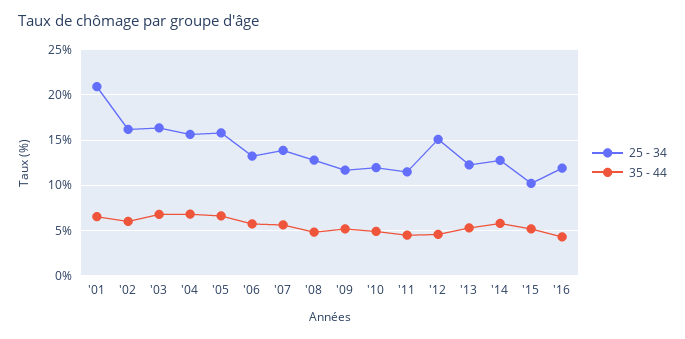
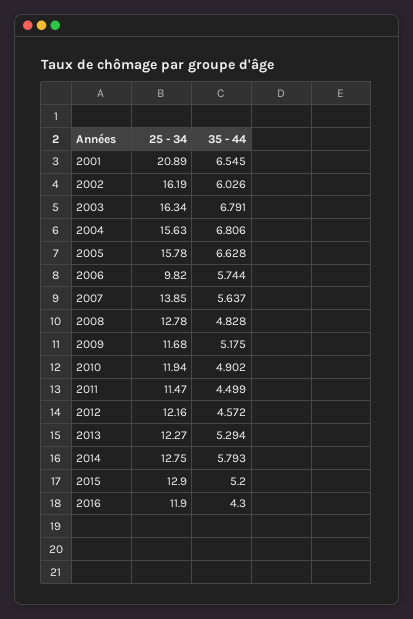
25 - 34, '06: 13 -> 9.82
25 - 34, '12: 15 -> 12.16
25 - 34, '15: 10 -> 12.9

